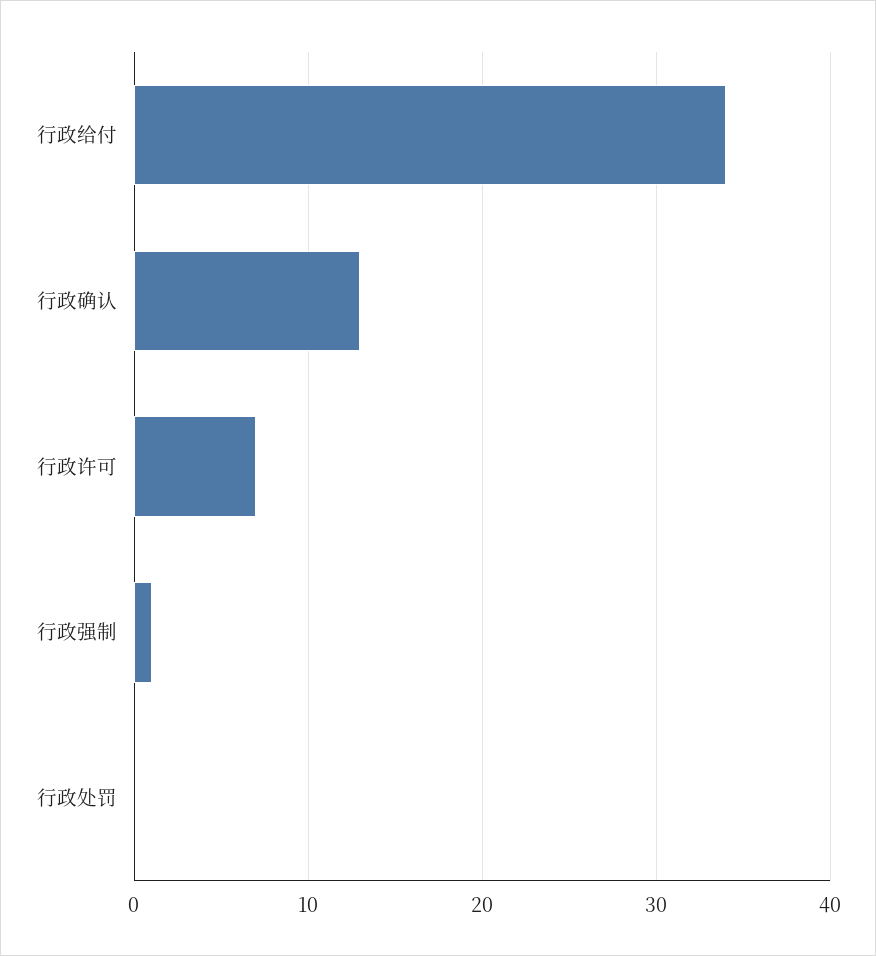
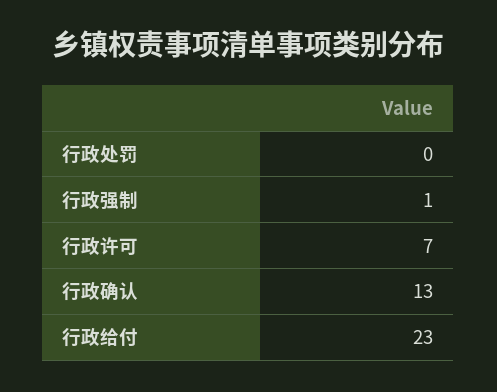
行政给付: 34 -> 23

